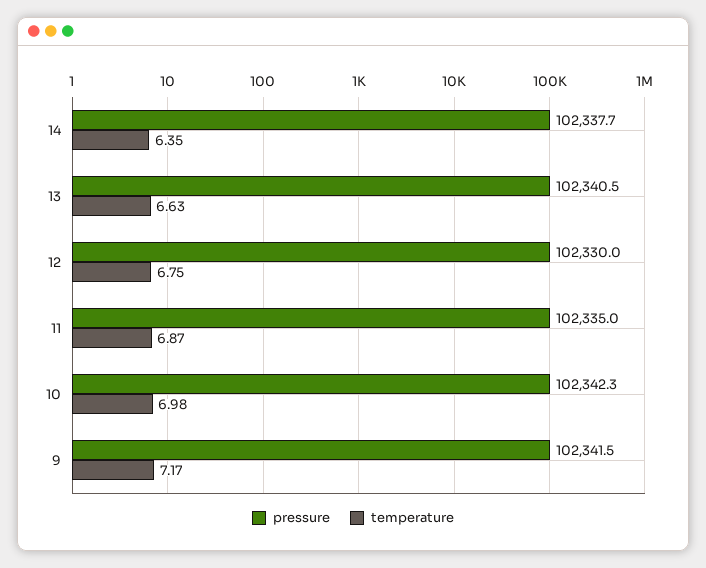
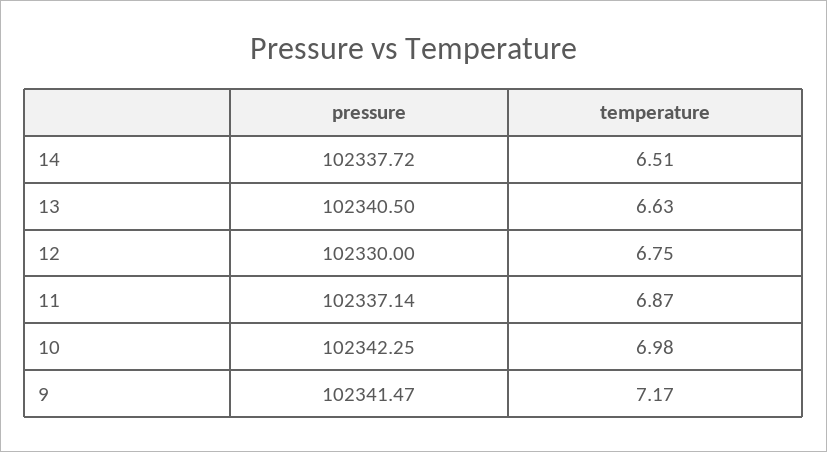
temperature, 14: 6.35 -> 6.51
pressure, 11: 102335 -> 102337.14

